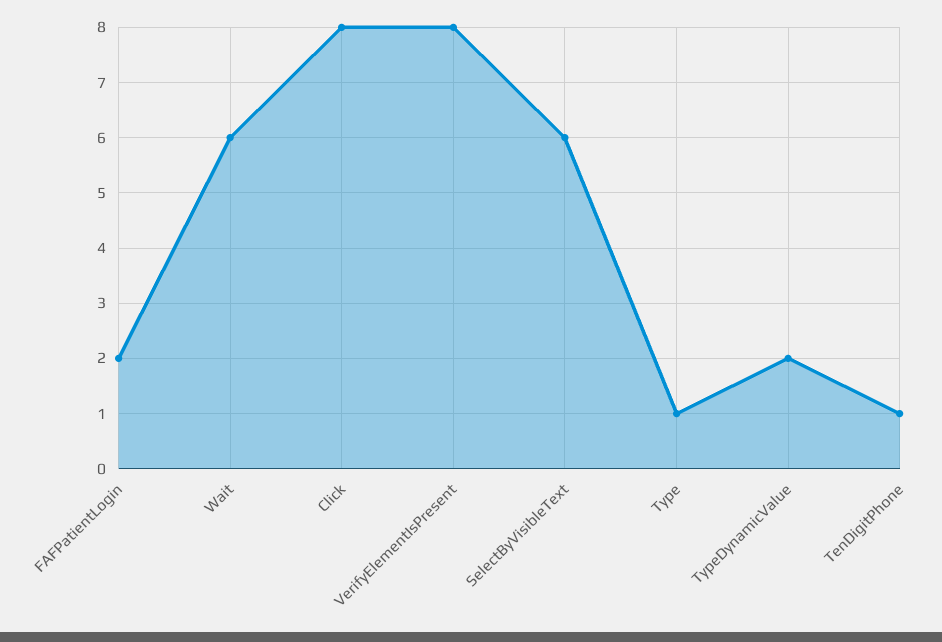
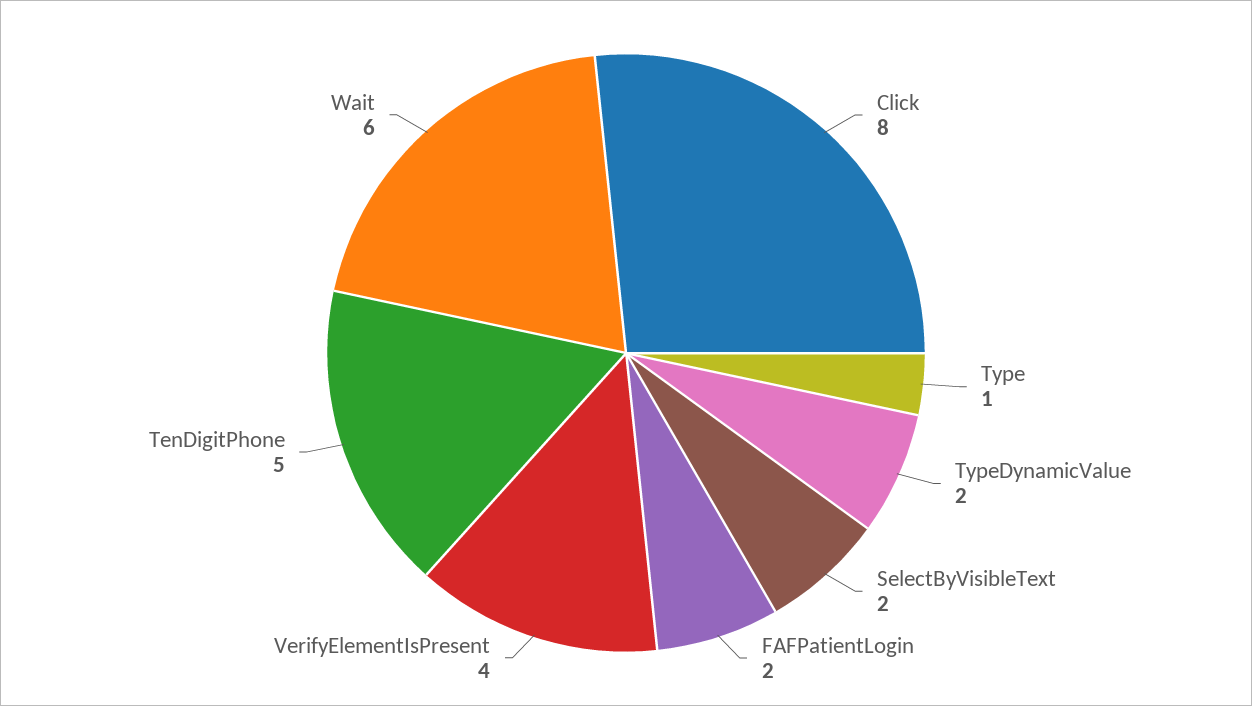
VerifyElementIsPresent: 8 -> 4
SelectByVisibleText: 6 -> 2
TenDigitPhone: 1 -> 5

